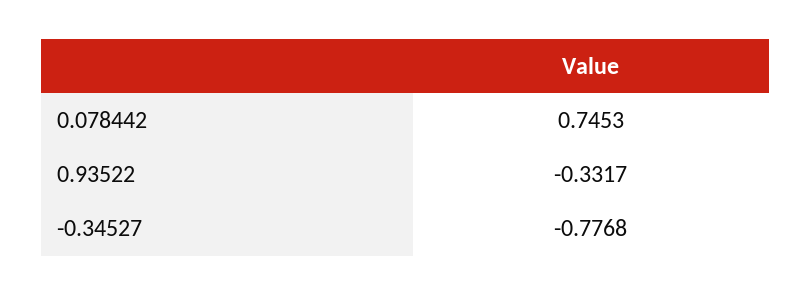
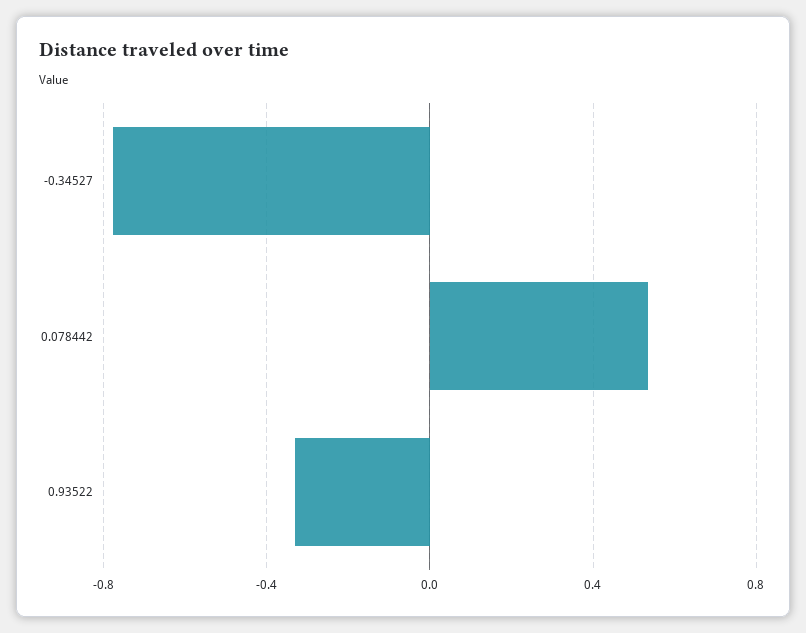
0.078442: 0.7453 -> 0.55

